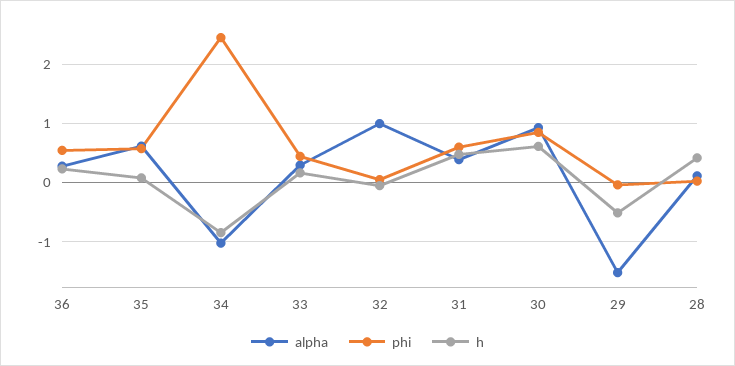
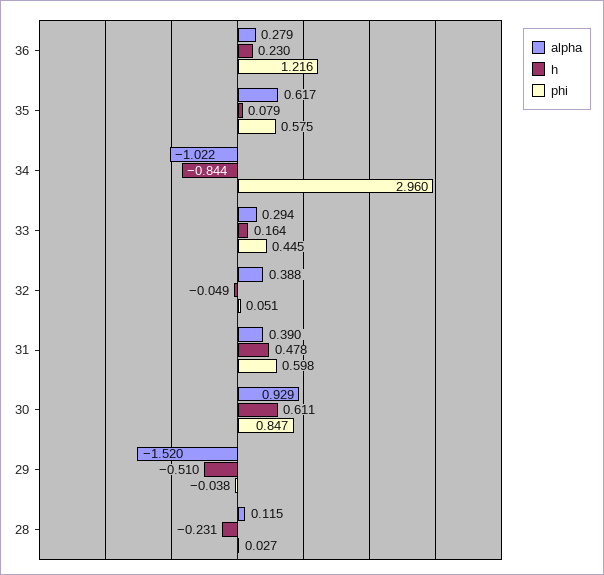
phi, 36: 0.6 -> 1.216
phi, 34: 2.4 -> 2.96
alpha, 32: 1 -> 0.388
h, 28: 0.4 -> -0.231

